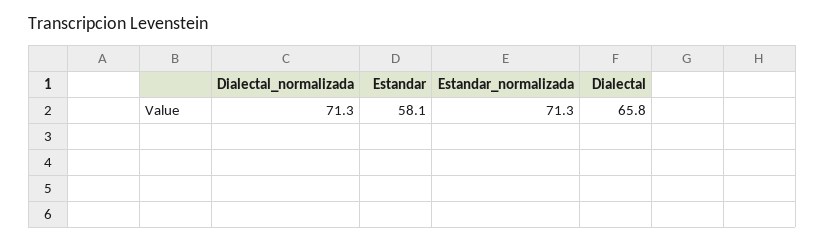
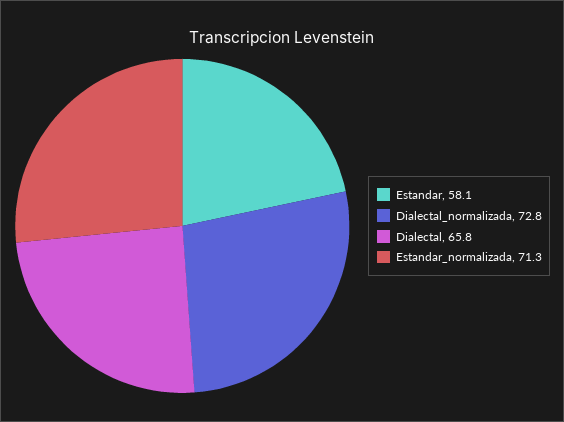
Dialectal_normalizada: 71.3 -> 72.8

